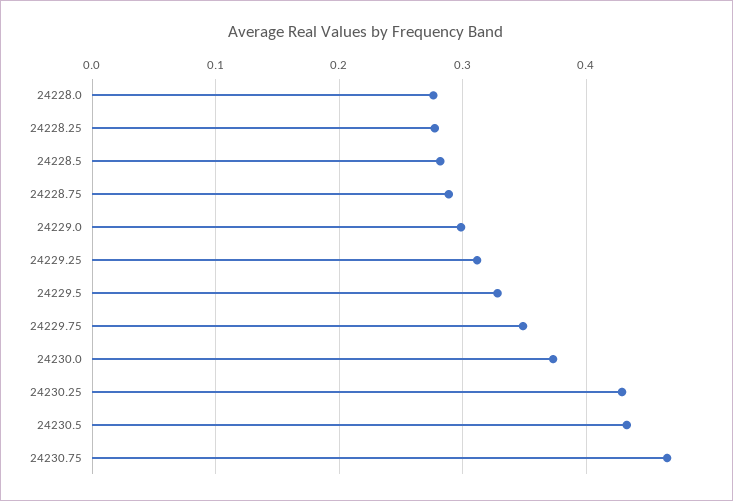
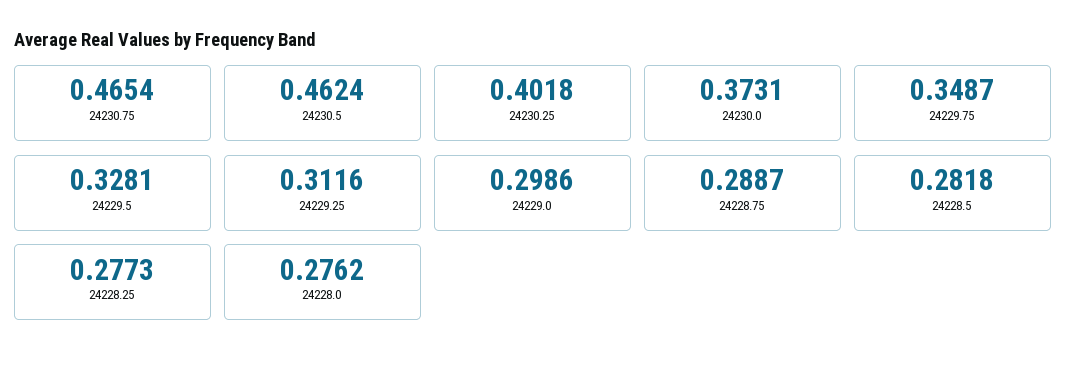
24230.25: 0.43 -> 0.4018
24230.5: 0.43 -> 0.4624

